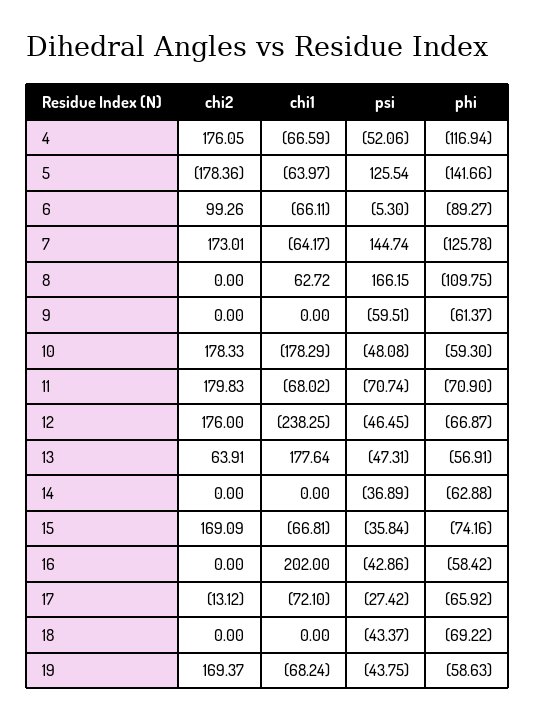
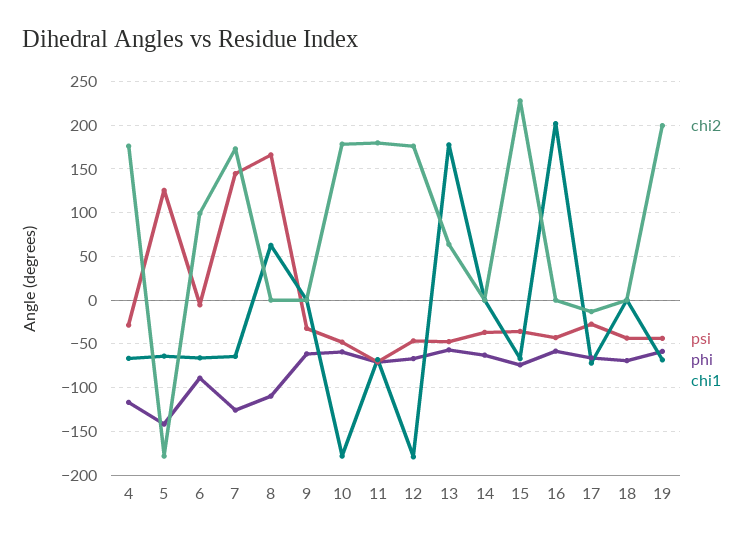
psi, 4: -52.06 -> -30
psi, 9: -59.51 -> -30
chi1, 12: -238.25 -> -180
chi2, 15: 169.09 -> 230
chi2, 19: 169.37 -> 200

